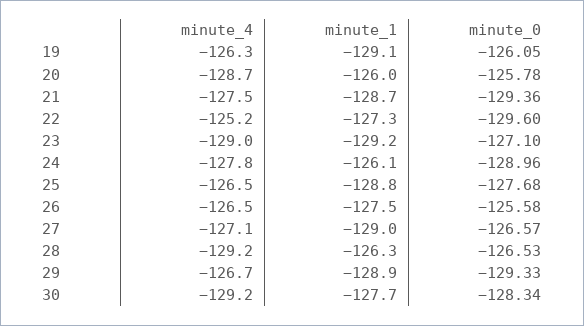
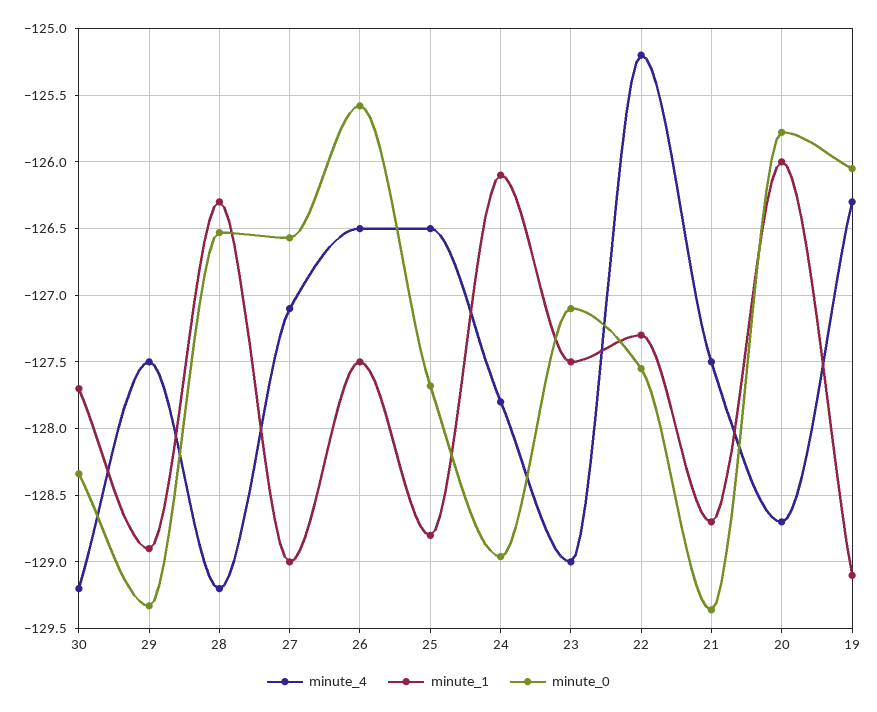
minute_0, 22: -129.6 -> -127.55
minute_1, 23: -129.2 -> -127.5
minute_4, 29: -126.7 -> -127.5

